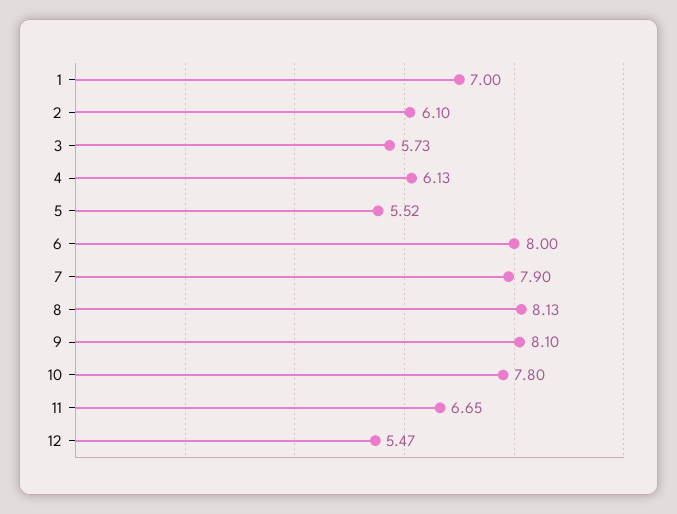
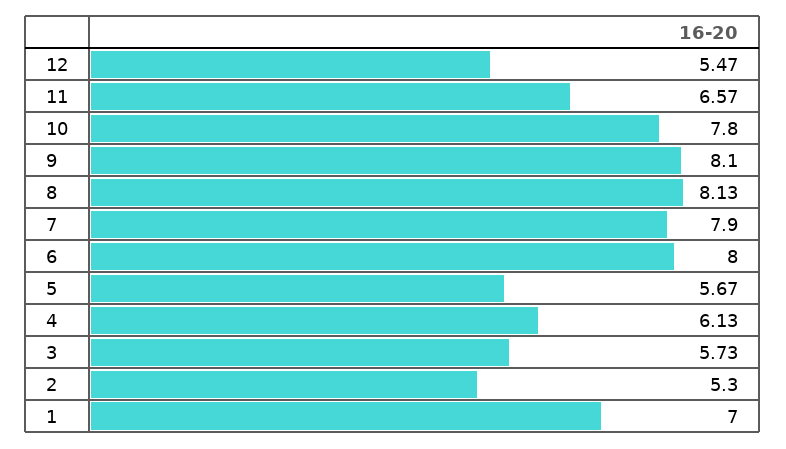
2: 6.1 -> 5.3
5: 5.52 -> 5.67
11: 6.65 -> 6.57

